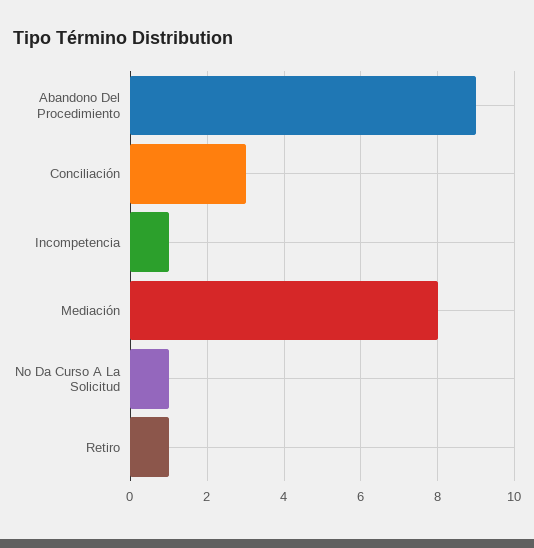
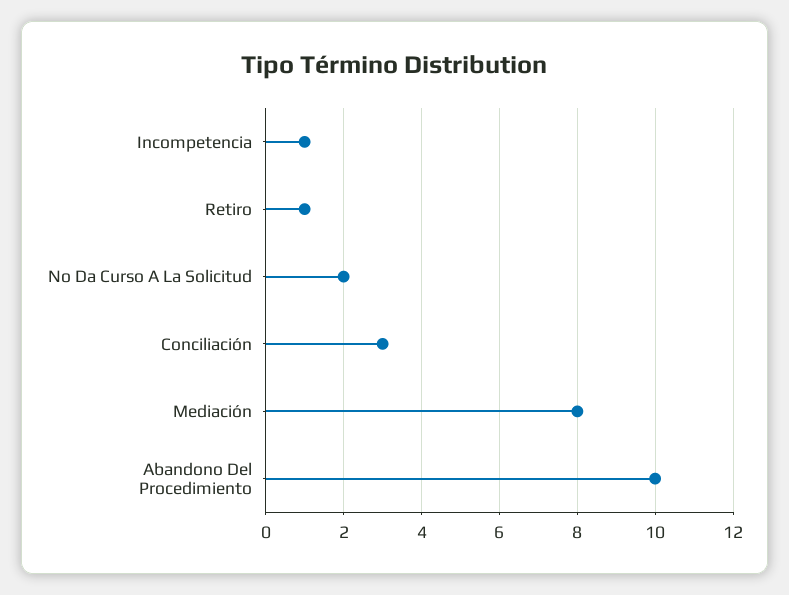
Abandono Del Procedimiento: 9 -> 10
No Da Curso A La Solicitud: 1 -> 2

